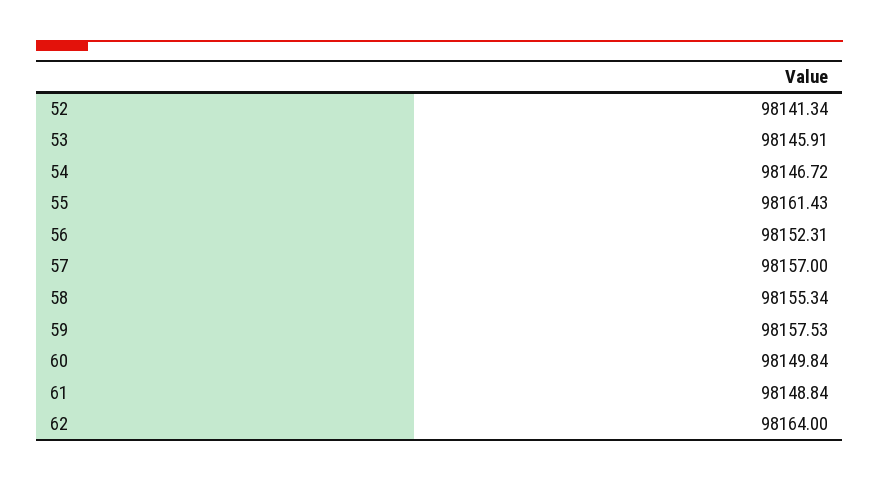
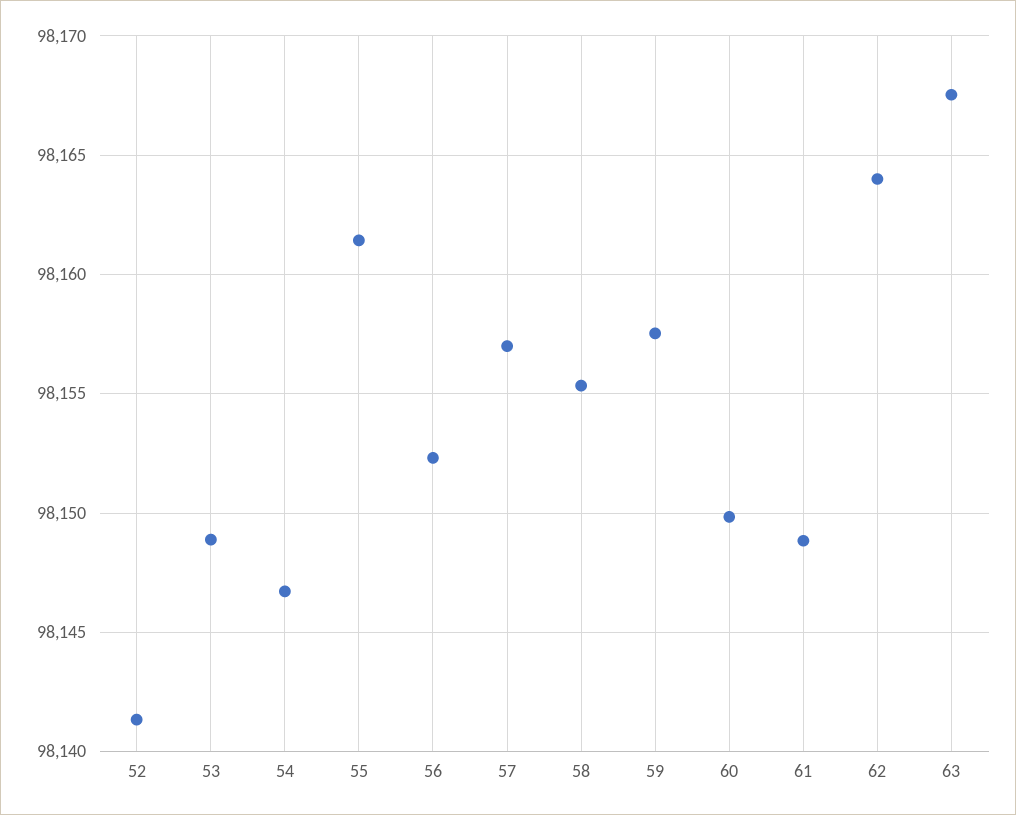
53: 98145.91 -> 98149
63: none -> 98167.5

